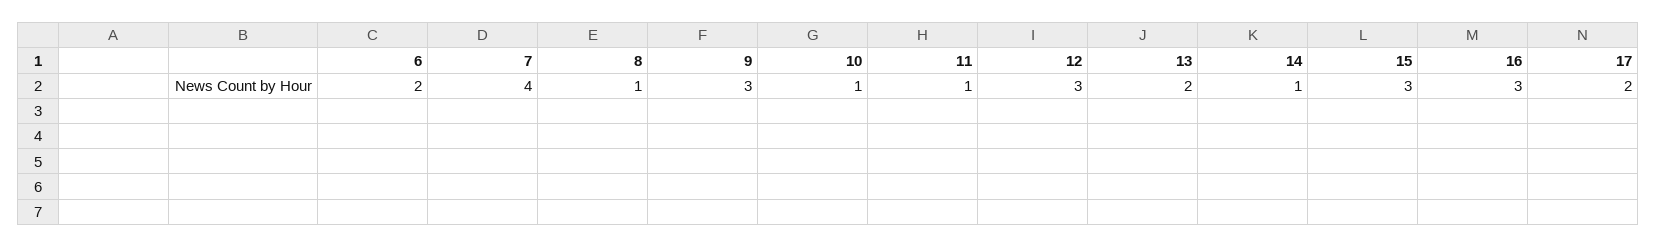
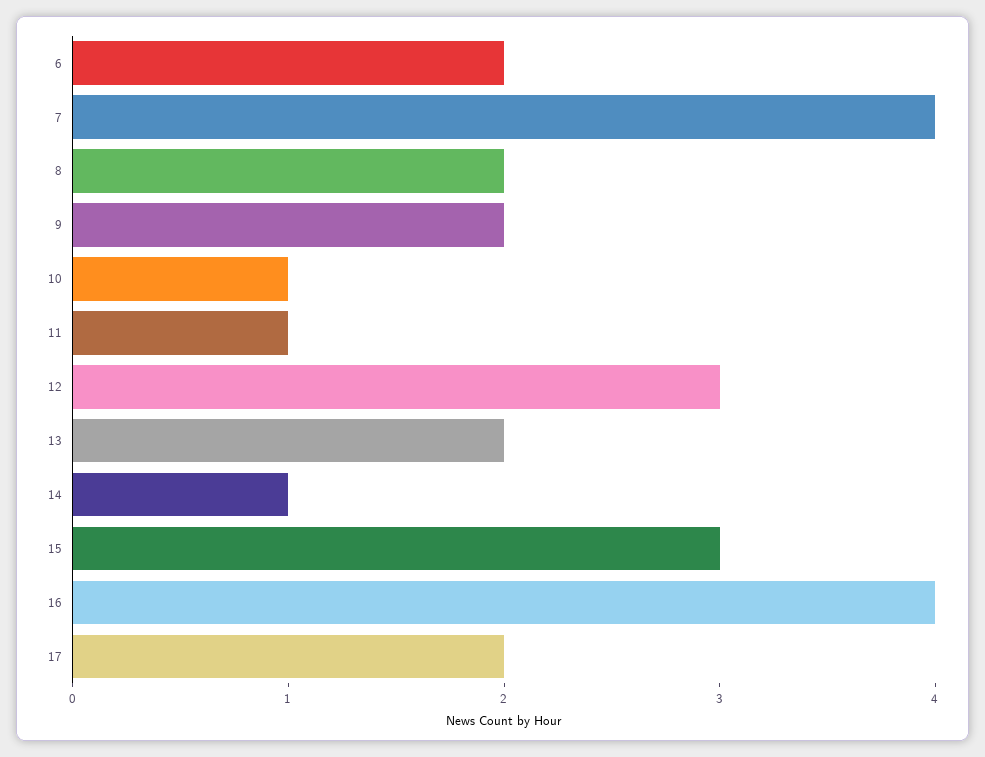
8: 1 -> 2
9: 3 -> 2
16: 3 -> 4

